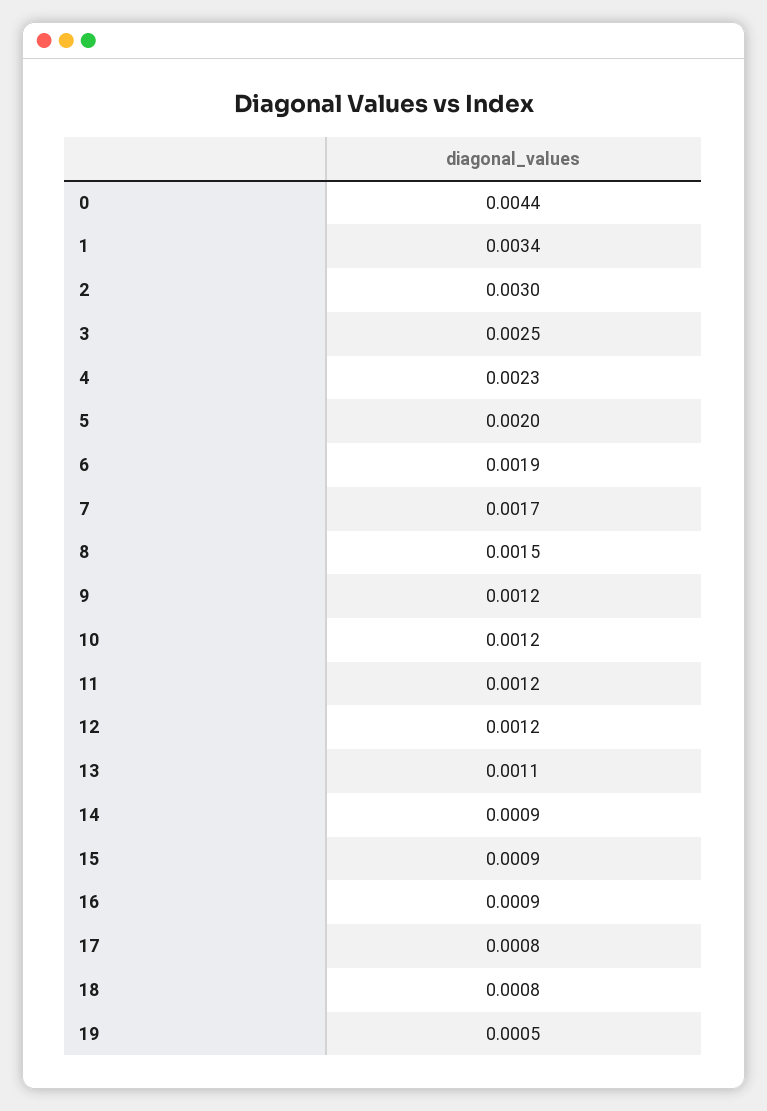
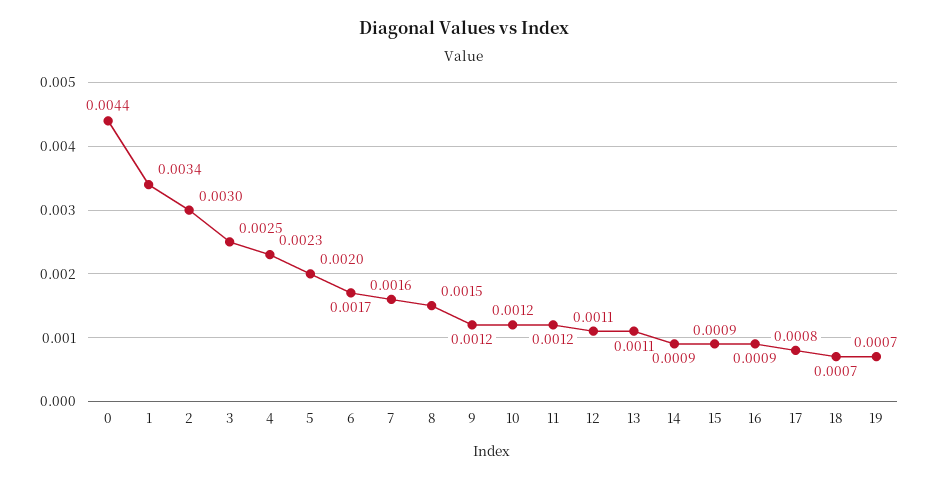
6: 0.0019 -> 0.0017
7: 0.0017 -> 0.0016
12: 0.0012 -> 0.0011
18: 0.0008 -> 0.0007
19: 0.0005 -> 0.0007

